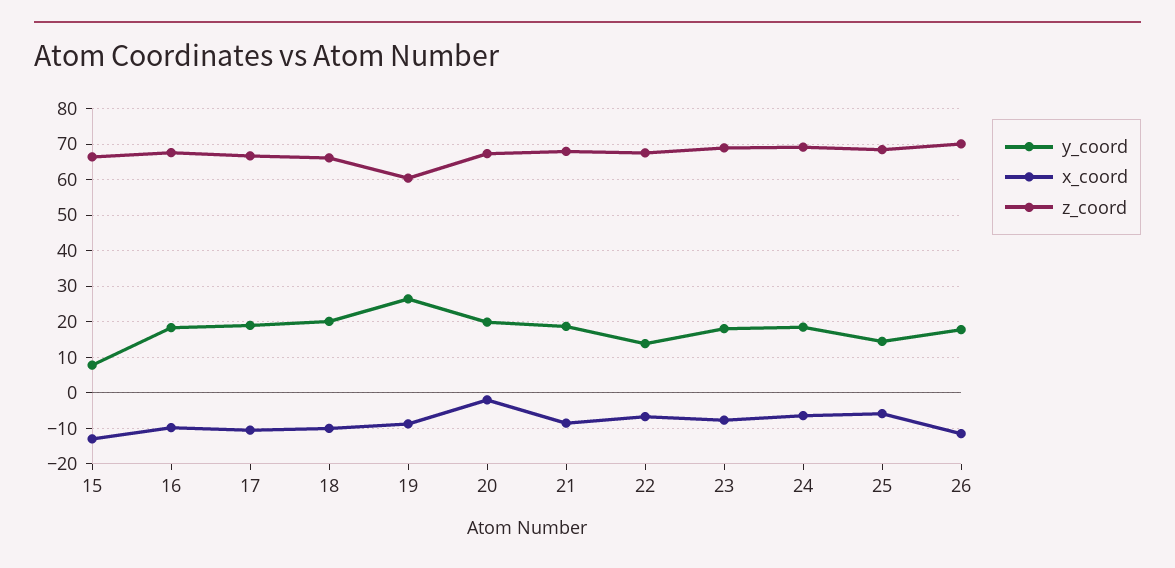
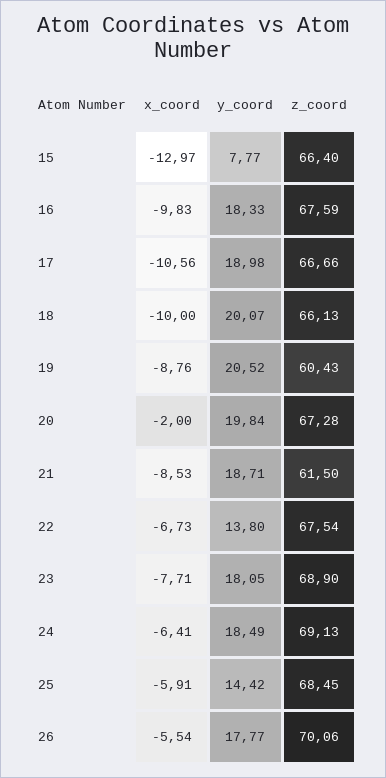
y_coord, 19: 26 -> 20.52
z_coord, 21: 68 -> 61.5
x_coord, 26: -12 -> -5.54

